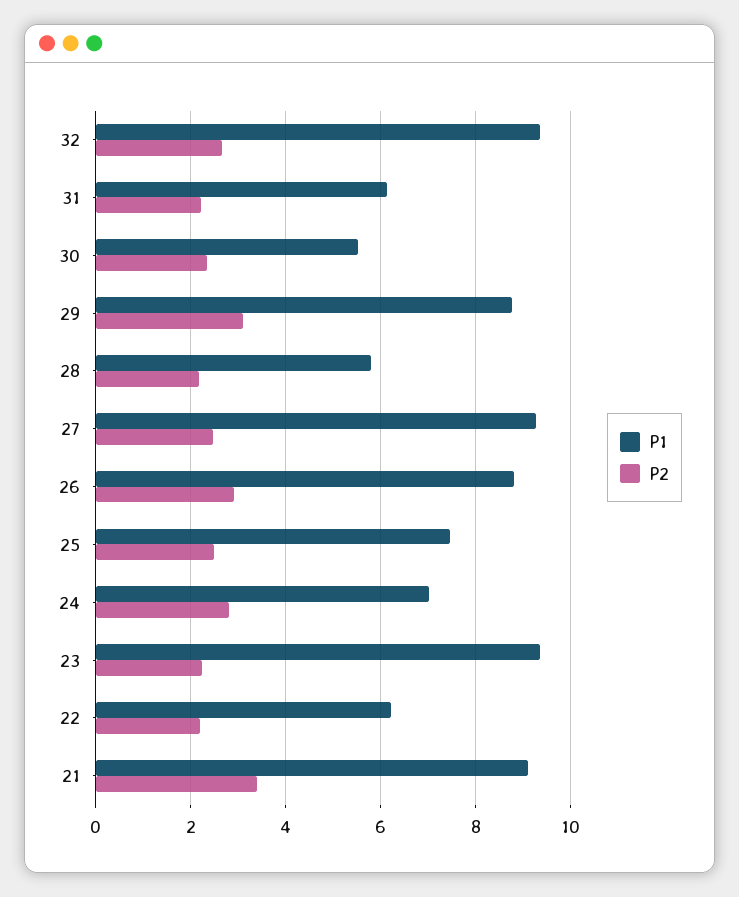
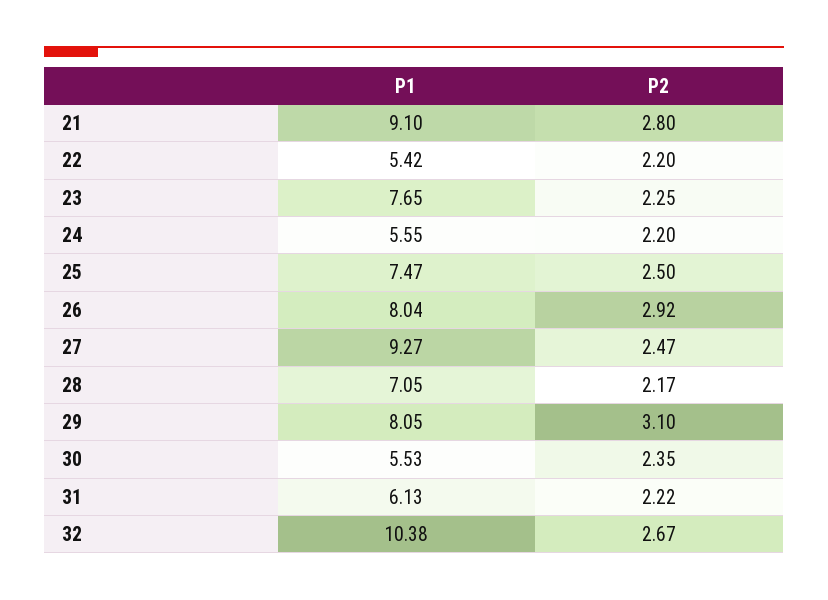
P1, 32: 9.4 -> 10.38
P1, 29: 8.8 -> 8.05
P1, 28: 5.8 -> 7.05
P1, 26: 8.8 -> 8.04
P1, 24: 7 -> 5.55
P2, 24: 2.8 -> 2.2
P1, 23: 9.4 -> 7.65
P1, 22: 6.2 -> 5.42
P2, 21: 3.4 -> 2.8

